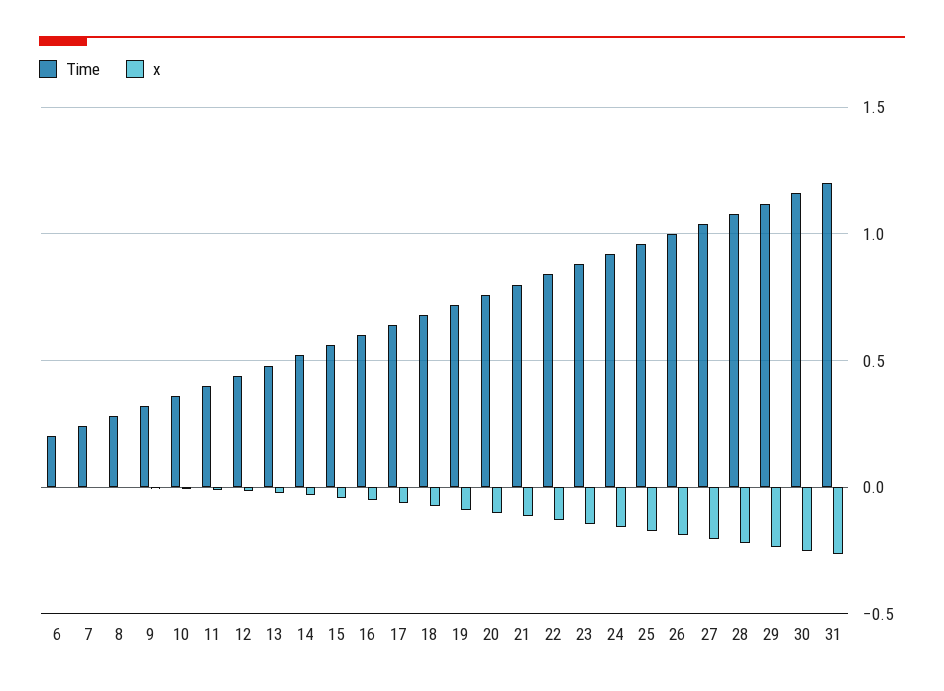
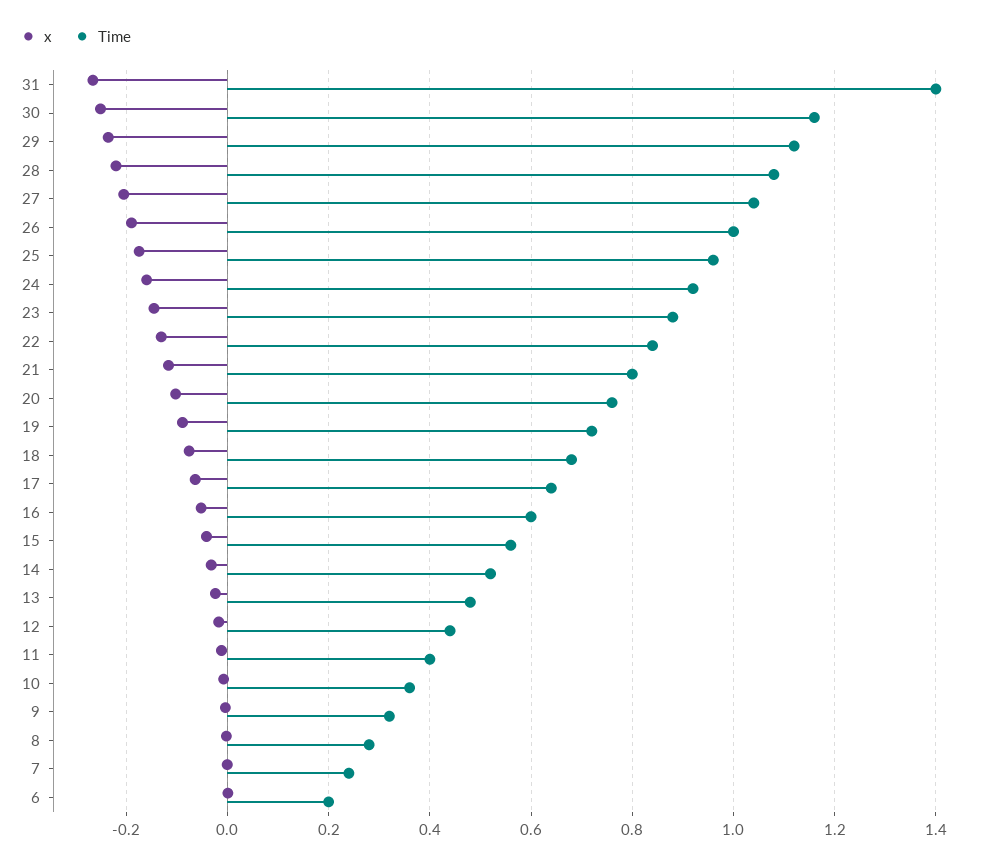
Time, 31: 1.2 -> 1.4

